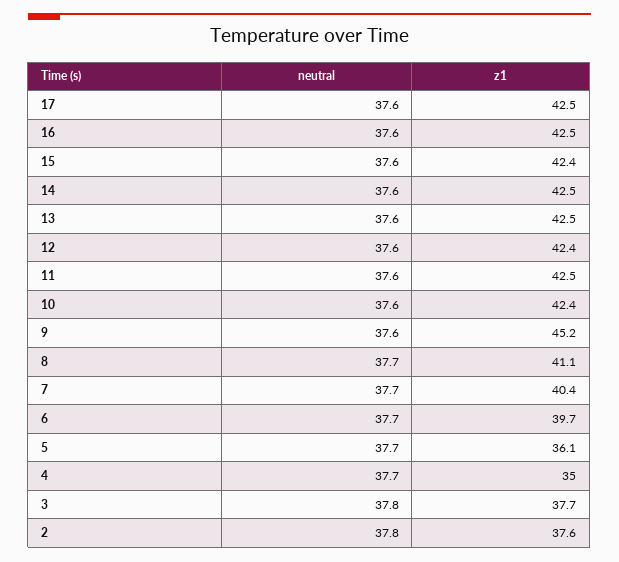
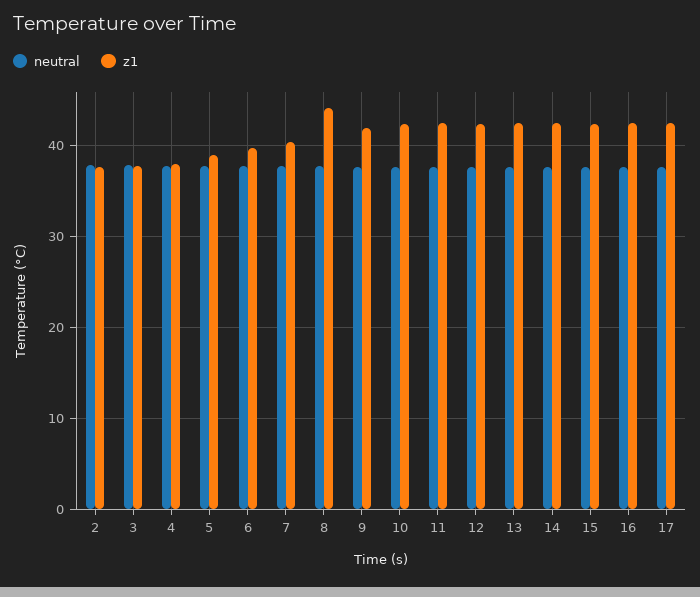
z1, 9: 45.2 -> 42
z1, 8: 41.1 -> 44
z1, 5: 36.1 -> 39
z1, 4: 35 -> 38

